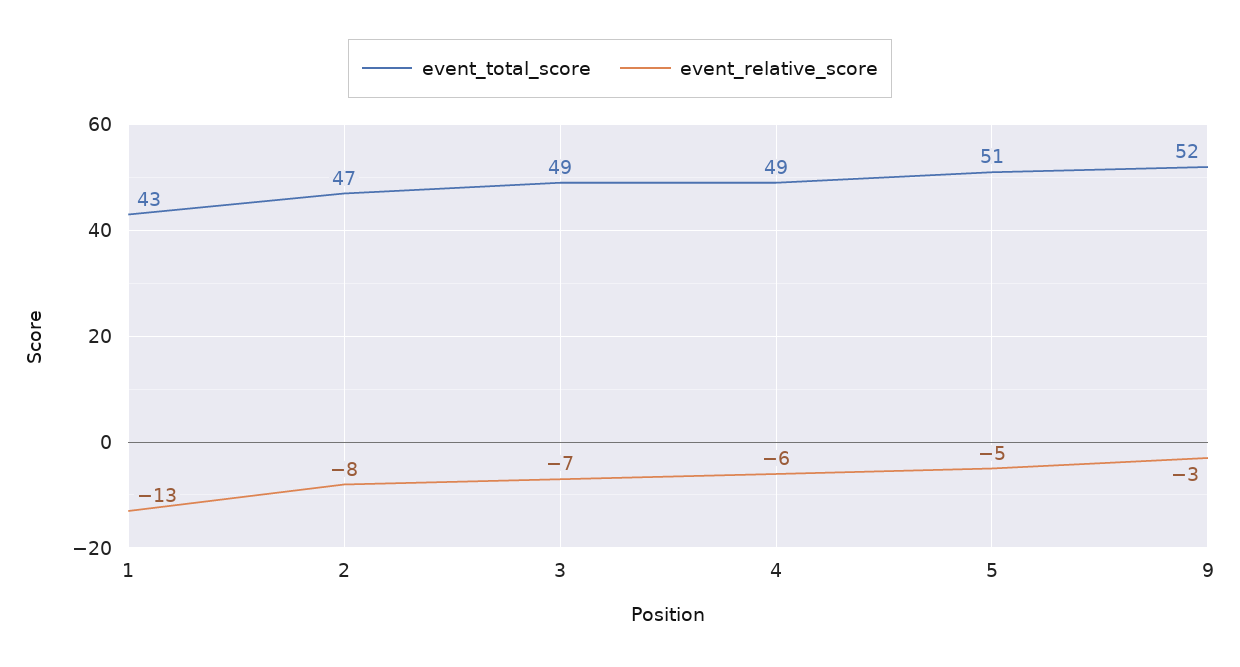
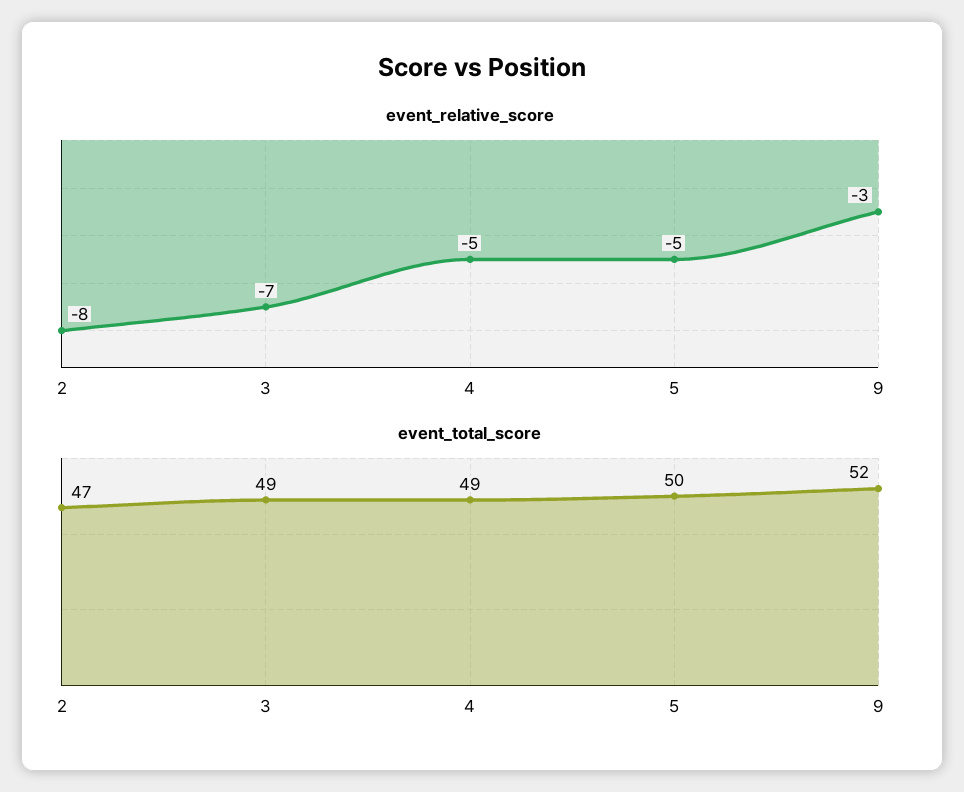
event_total_score, 1: 43 -> none
event_relative_score, 1: -13 -> none
event_relative_score, 4: -6 -> -5
event_total_score, 5: 51 -> 50

